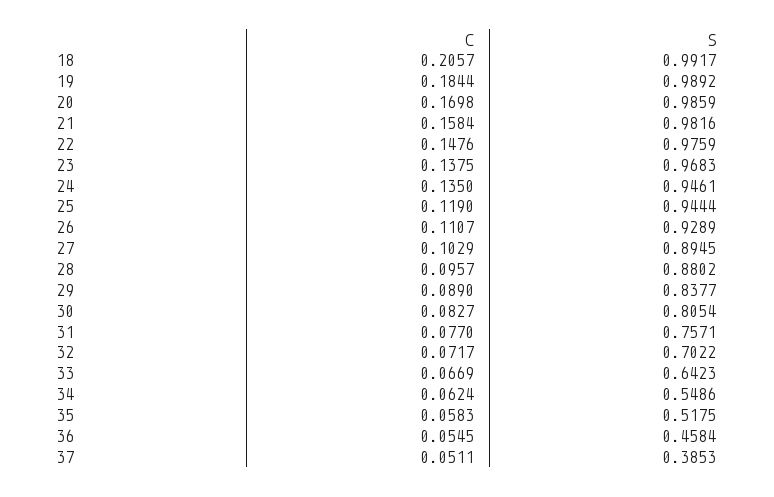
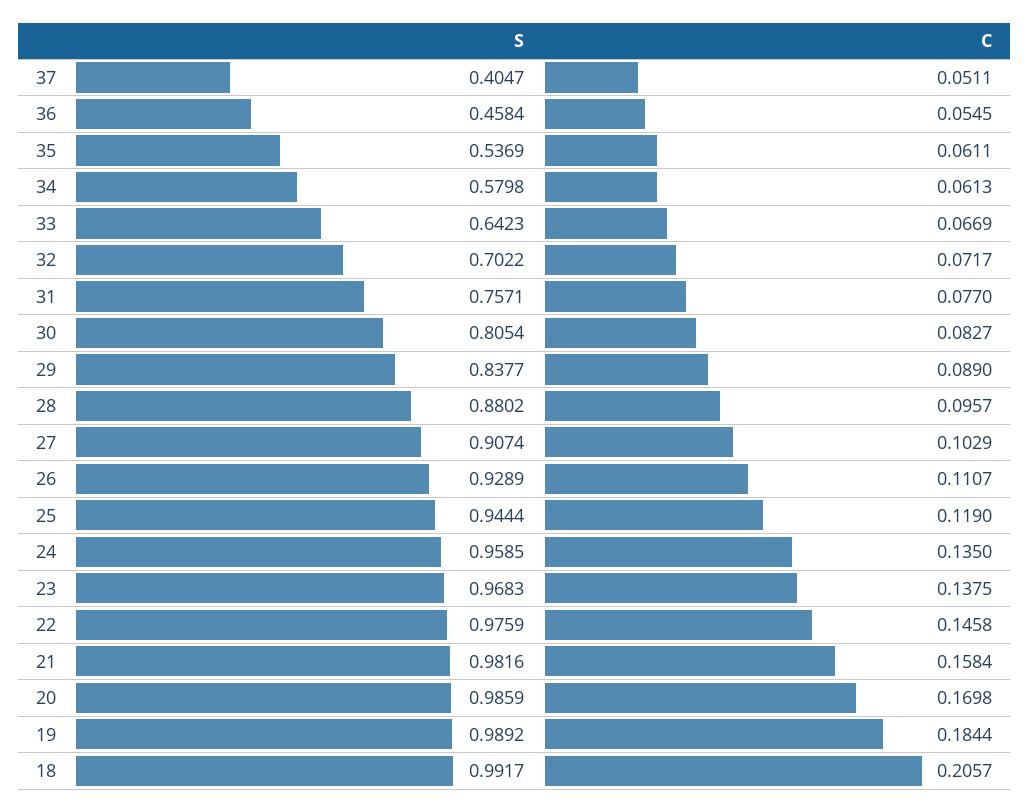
C, 22: 0.1476 -> 0.1458
S, 24: 0.9461 -> 0.9585
S, 27: 0.8945 -> 0.9074
C, 34: 0.0624 -> 0.0613
S, 34: 0.5486 -> 0.5798
C, 35: 0.0583 -> 0.0611
S, 35: 0.5175 -> 0.5369
S, 37: 0.3853 -> 0.4047

